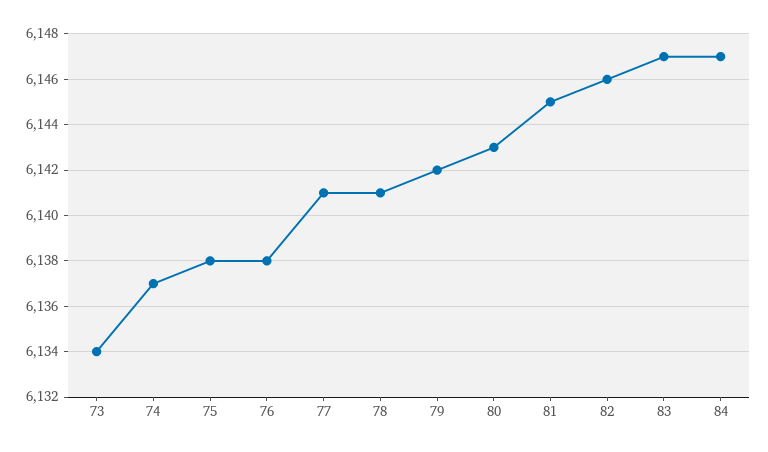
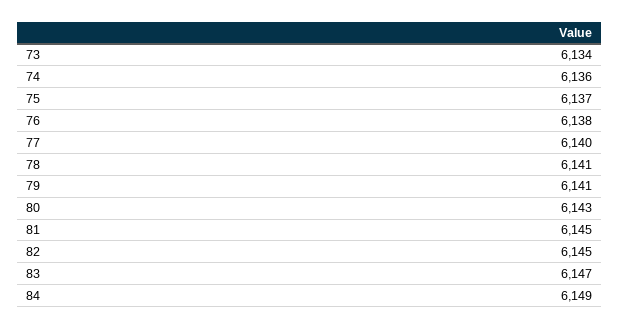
74: 6137 -> 6136
75: 6138 -> 6137
77: 6141 -> 6140
79: 6142 -> 6141
82: 6146 -> 6145
84: 6147 -> 6149

